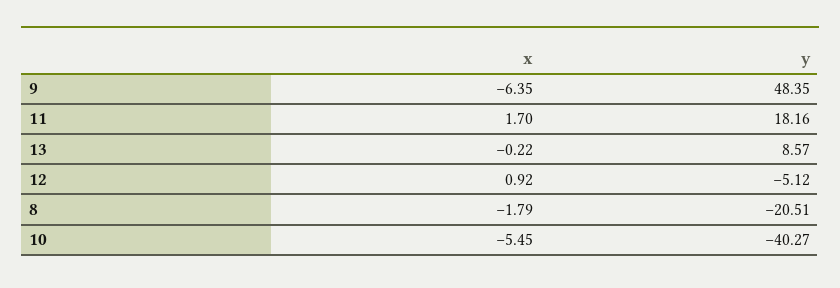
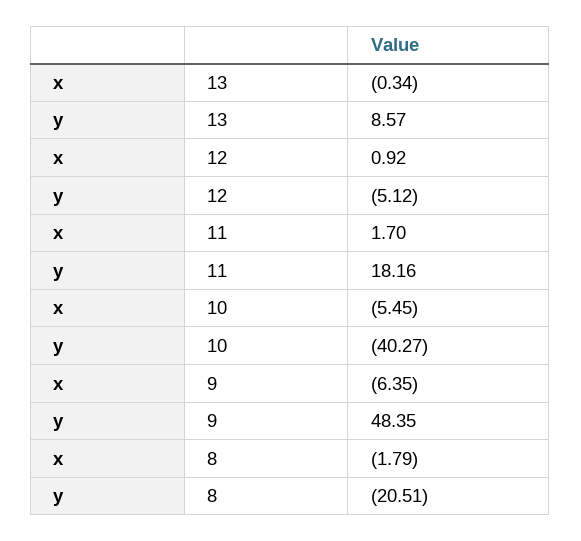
x, 13: -0.22 -> -0.34

